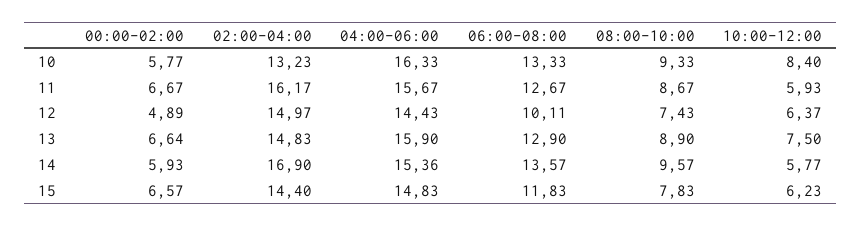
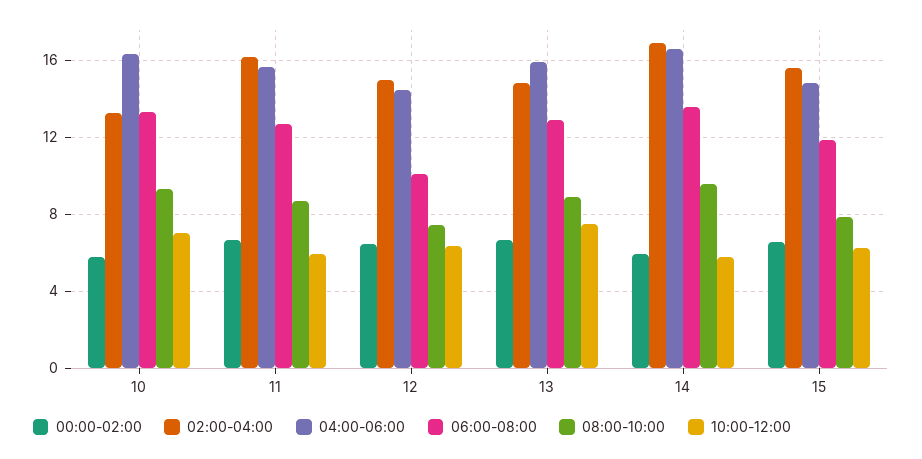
10:00-12:00, 10: 8.4 -> 7
00:00-02:00, 12: 4.89 -> 6.5
04:00-06:00, 14: 15.36 -> 16.5
02:00-04:00, 15: 14.4 -> 15.5

